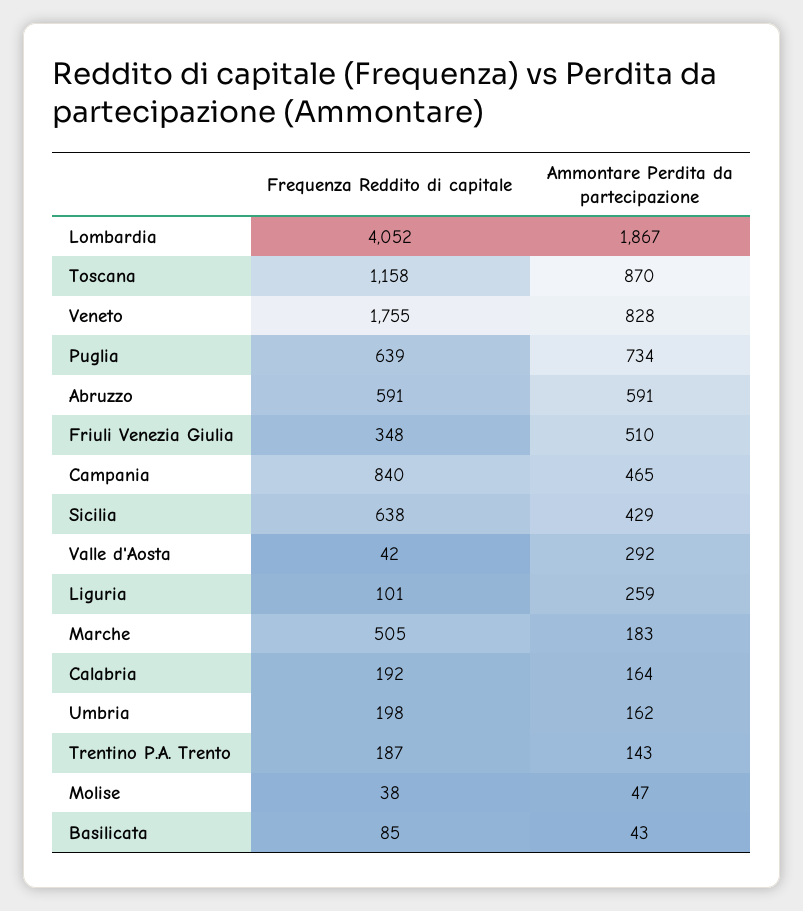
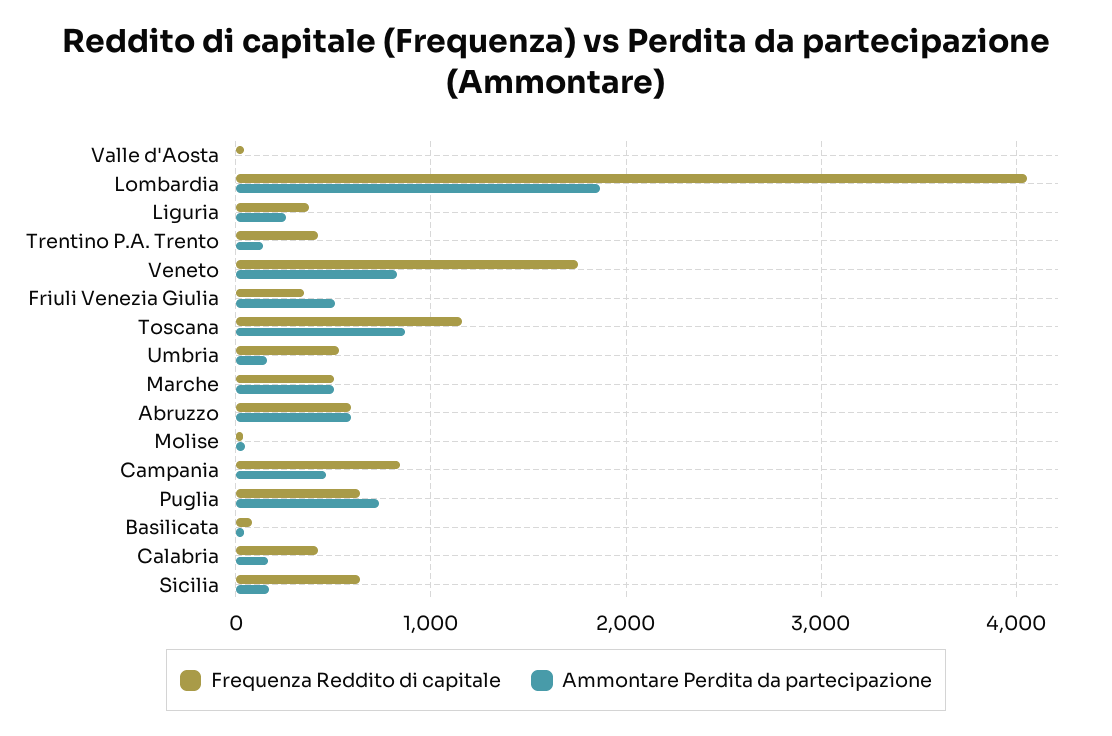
Ammontare Perdita da partecipazione, Sicilia: 429 -> 200
Ammontare Perdita da partecipazione, Valle d'Aosta: 292 -> 0
Frequenza Reddito di capitale, Liguria: 101 -> 400
Ammontare Perdita da partecipazione, Marche: 183 -> 500
Frequenza Reddito di capitale, Calabria: 192 -> 400
Frequenza Reddito di capitale, Umbria: 198 -> 500
Frequenza Reddito di capitale, Trentino P.A. Trento: 187 -> 400

